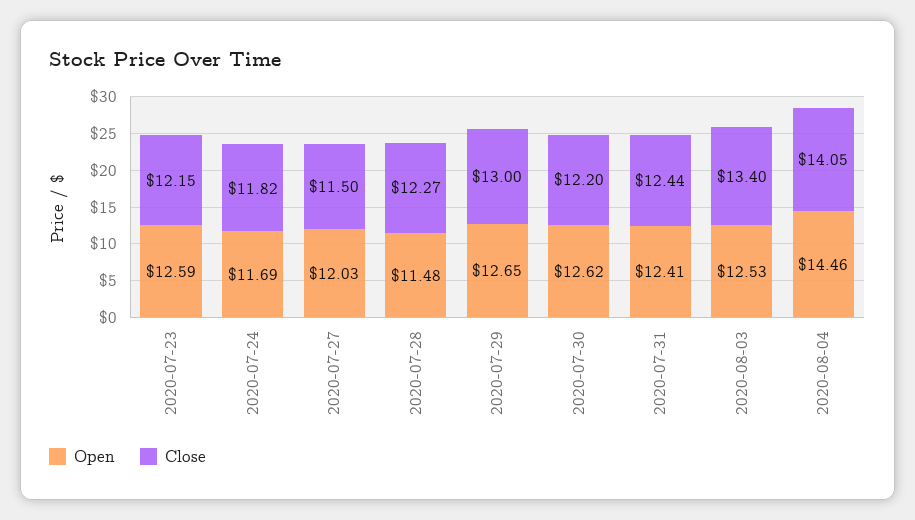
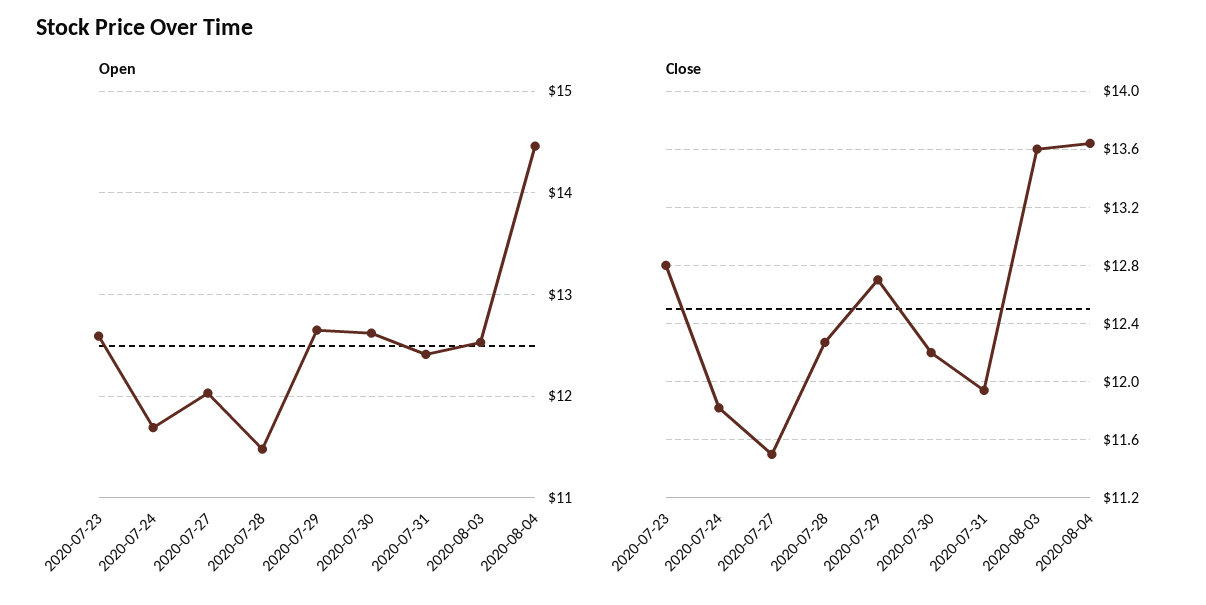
Close, 2020-07-23: 12.15 -> 12.8
Close, 2020-07-29: 13 -> 12.7
Close, 2020-07-31: 12.44 -> 11.95
Close, 2020-08-03: 13.4 -> 13.6
Close, 2020-08-04: 14.05 -> 13.65

